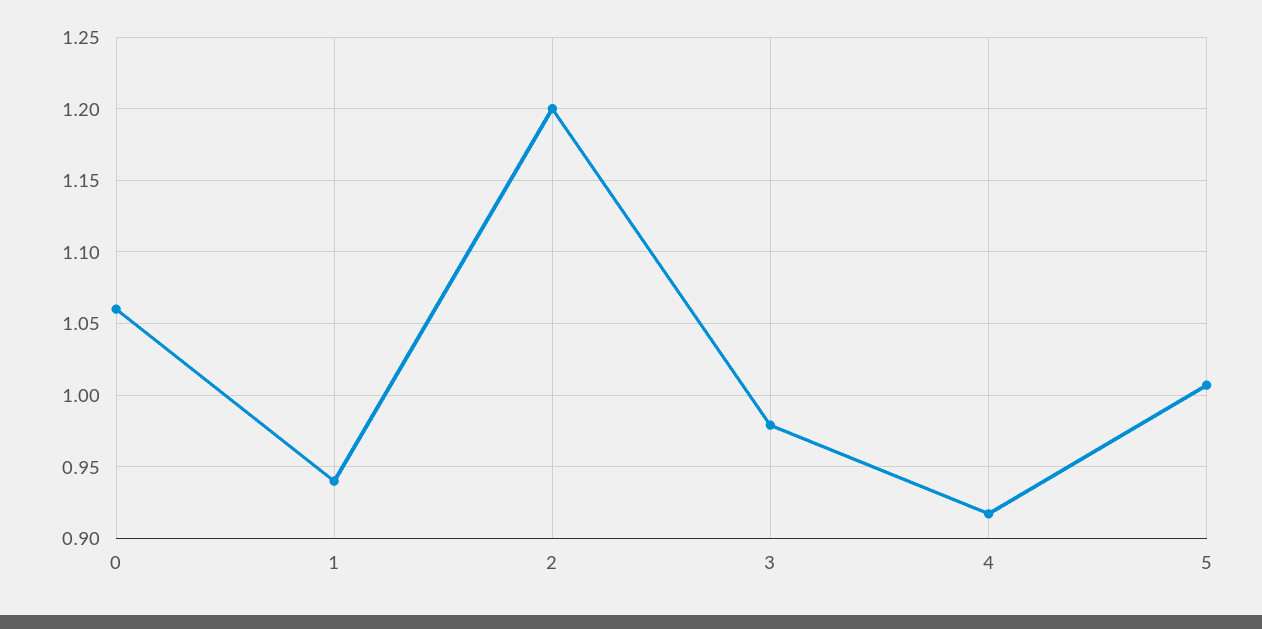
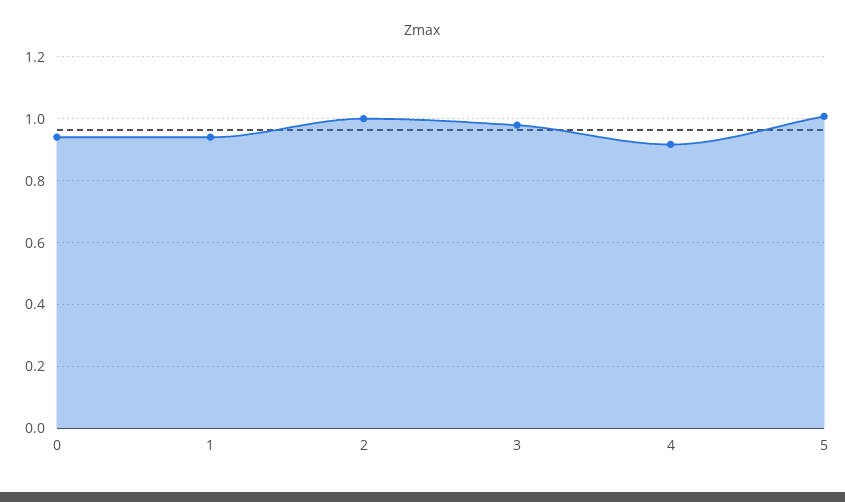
0: 1.06 -> 0.94
2: 1.2 -> 1

